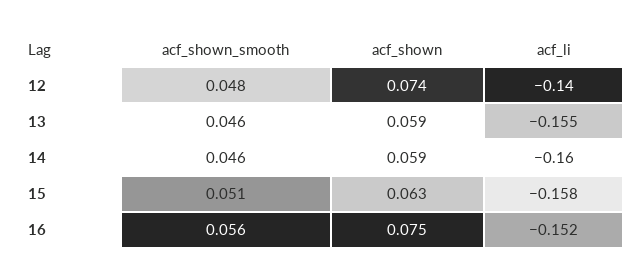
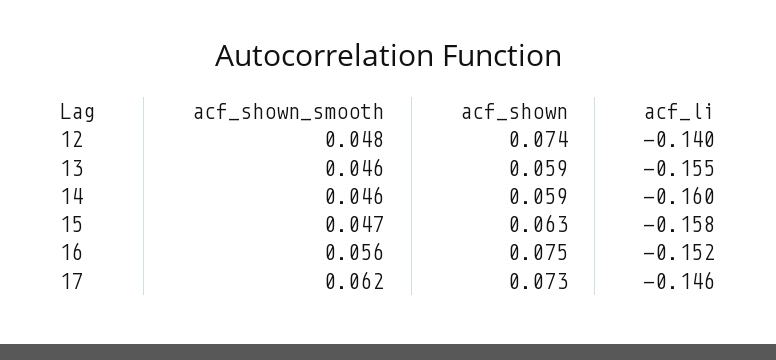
acf_shown_smooth, 15: 0.051 -> 0.047
acf_shown_smooth, 17: none -> 0.062
acf_shown, 17: none -> 0.073
acf_li, 17: none -> -0.146

